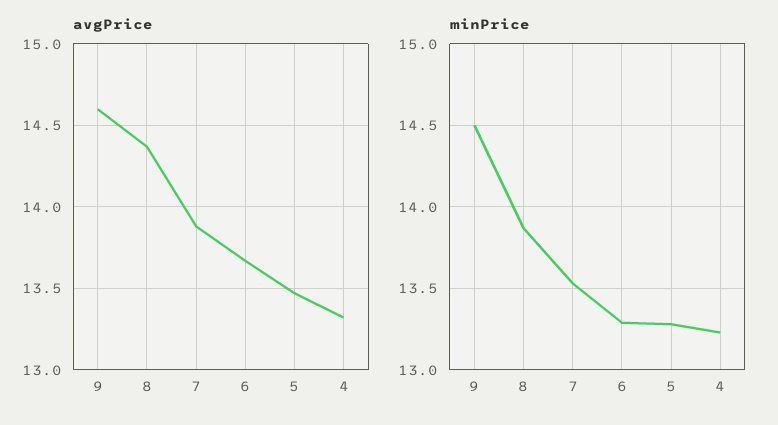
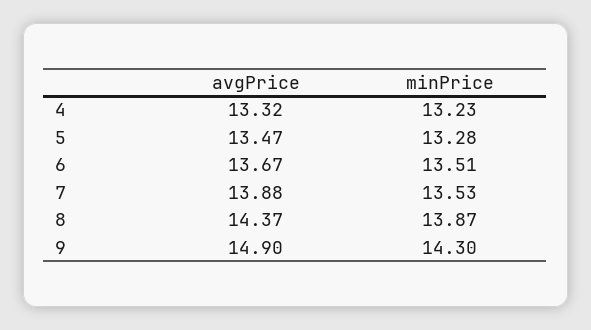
avgPrice, 9: 14.6 -> 14.9
minPrice, 9: 14.5 -> 14.3
minPrice, 6: 13.3 -> 13.51

